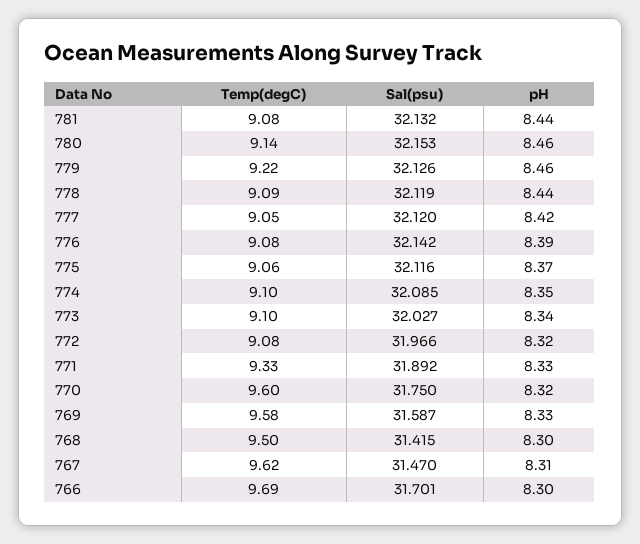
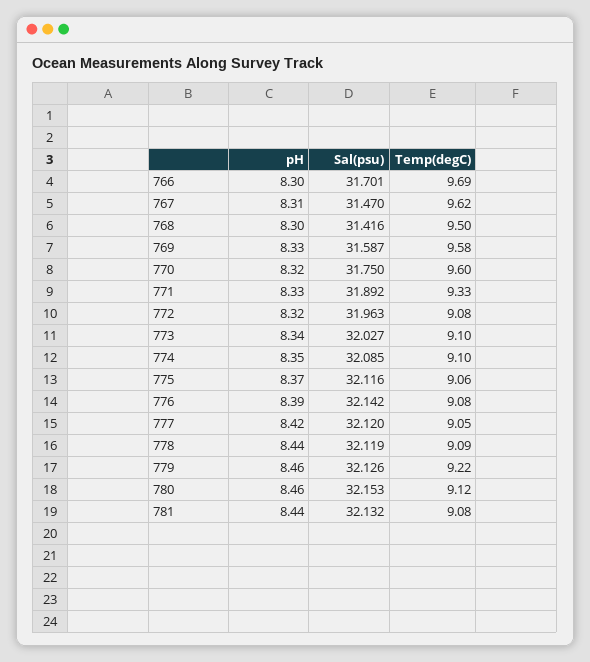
Temp(degC), 780: 9.14 -> 9.12
Sal(psu), 772: 31.966 -> 31.963
Sal(psu), 768: 31.415 -> 31.416

